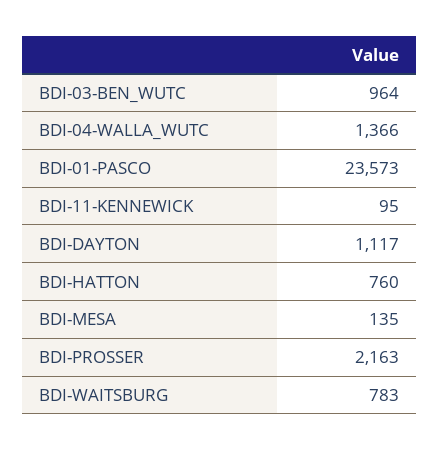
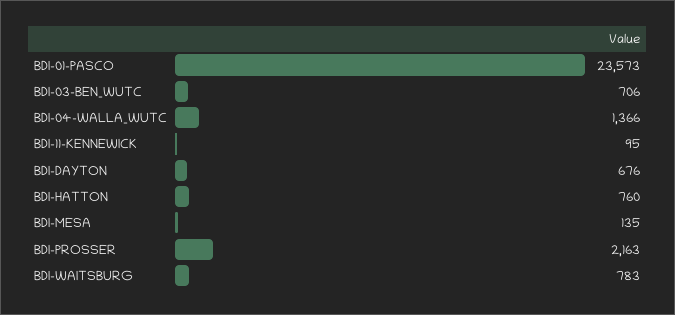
BDI-03-BEN_WUTC: 964 -> 706
BDI-DAYTON: 1117 -> 676

